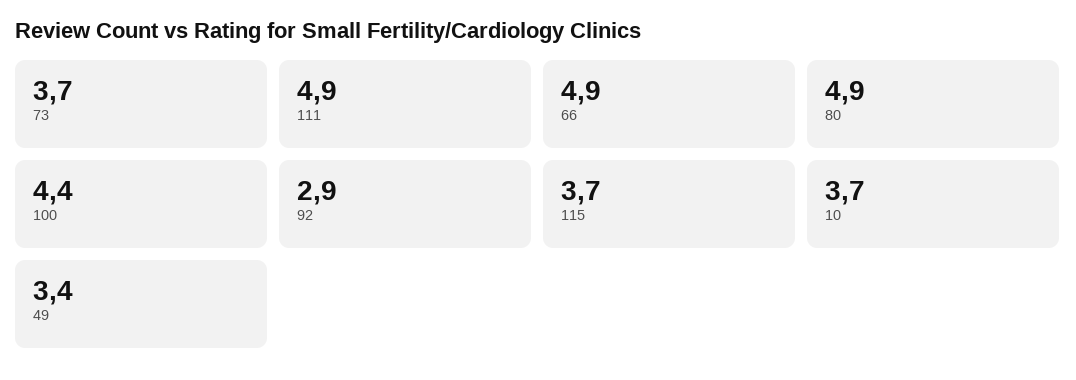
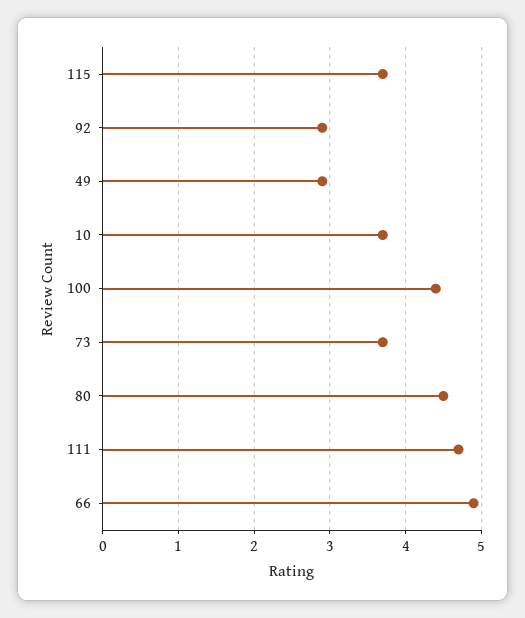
111: 4.9 -> 4.7
80: 4.9 -> 4.5
49: 3.4 -> 2.9

